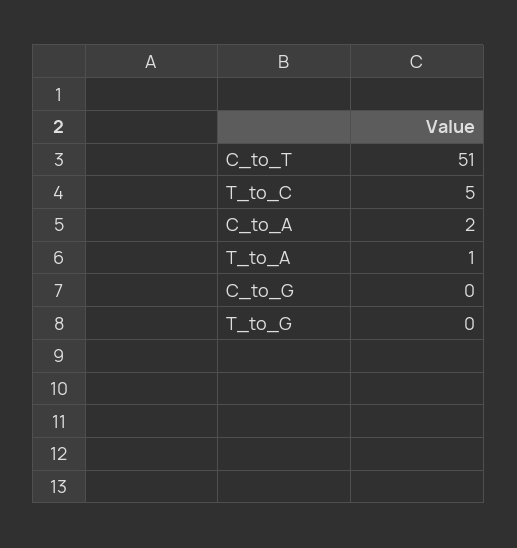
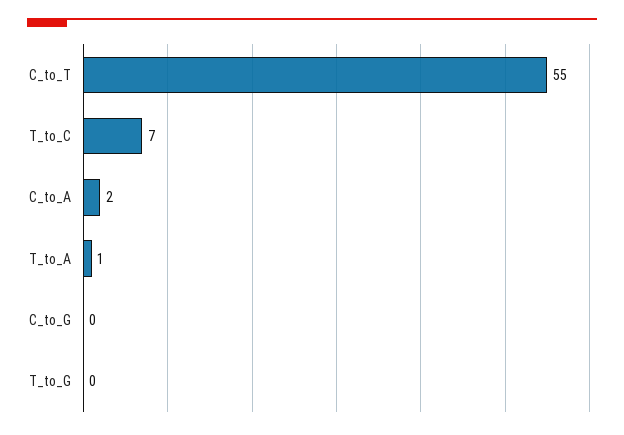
C_to_T: 51 -> 55
T_to_C: 5 -> 7

